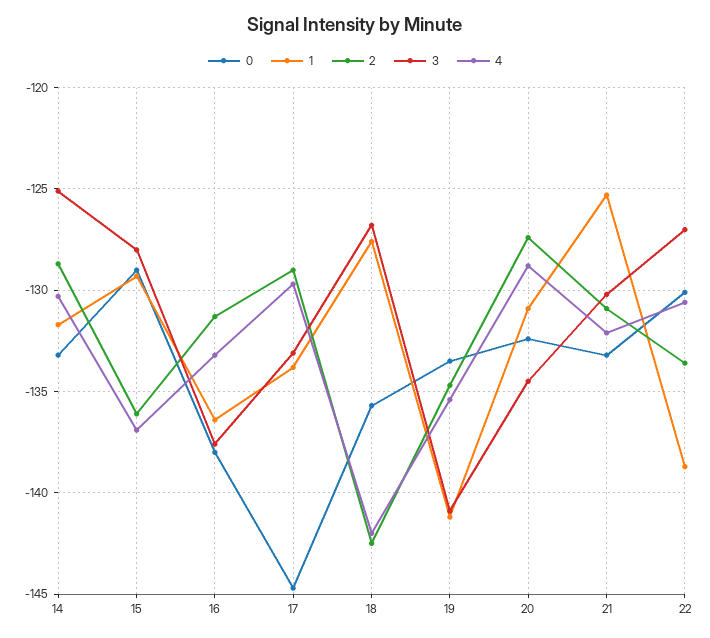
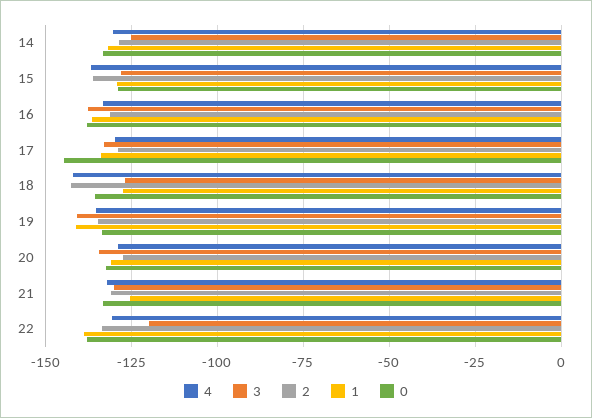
0, 22: -130 -> -137.5
3, 22: -127 -> -120

